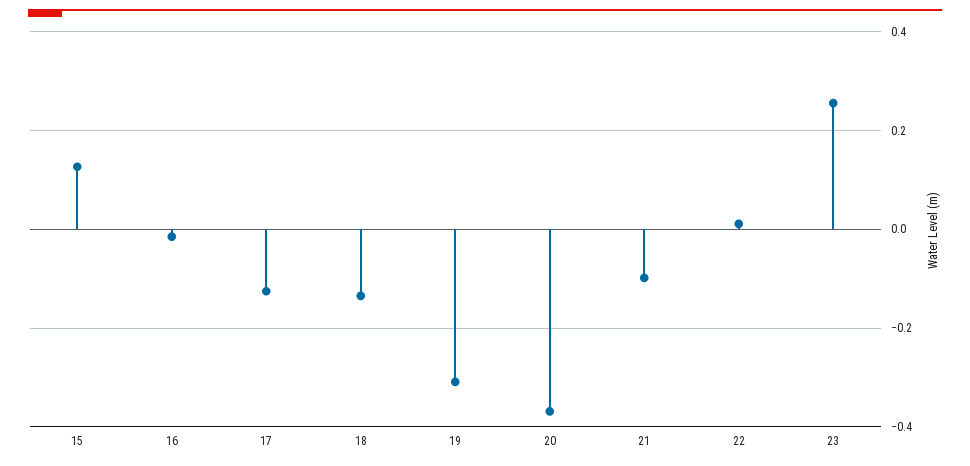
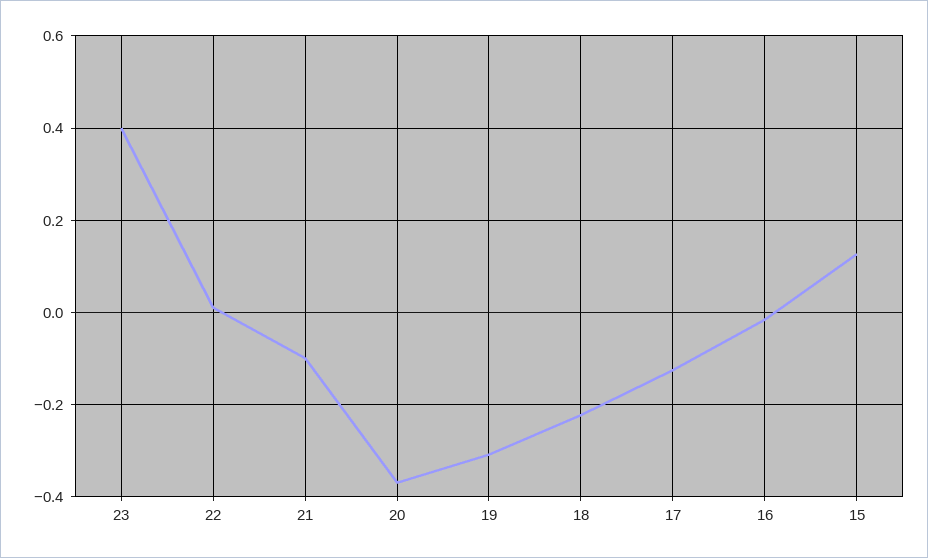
18: -0.14 -> -0.22
23: 0.26 -> 0.4

